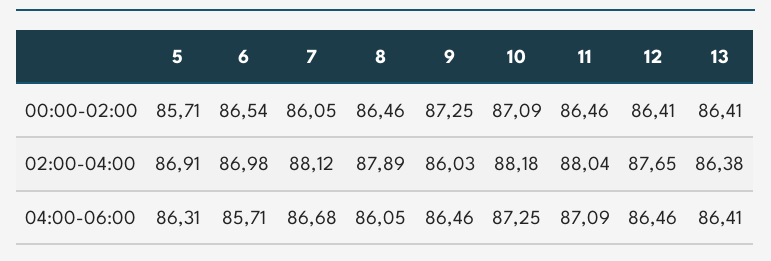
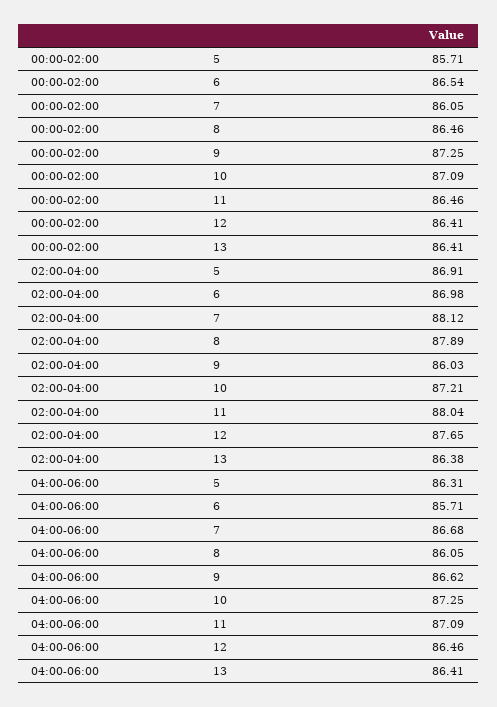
10, 02:00-04:00: 88.18 -> 87.21
9, 04:00-06:00: 86.46 -> 86.62

